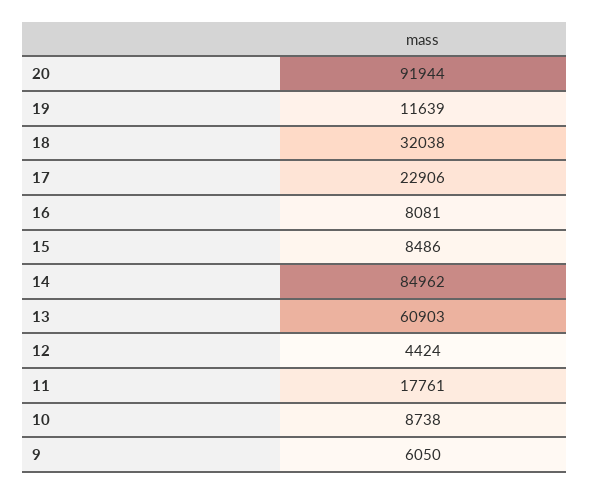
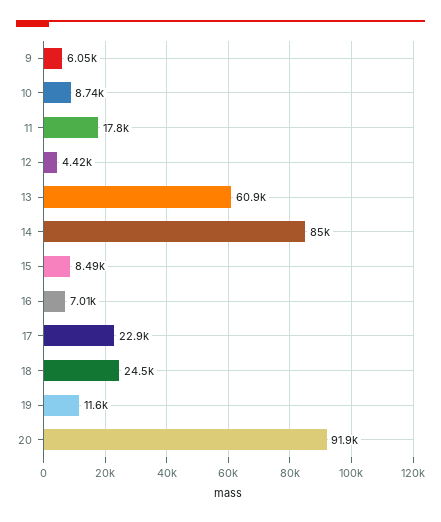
18: 32038 -> 24500
16: 8081 -> 7010

